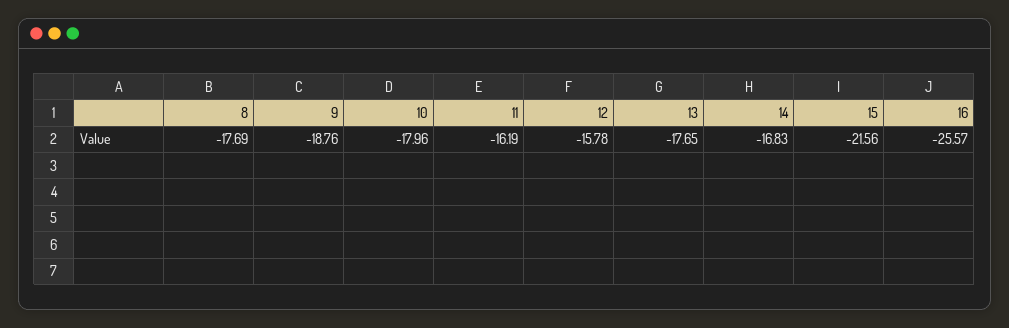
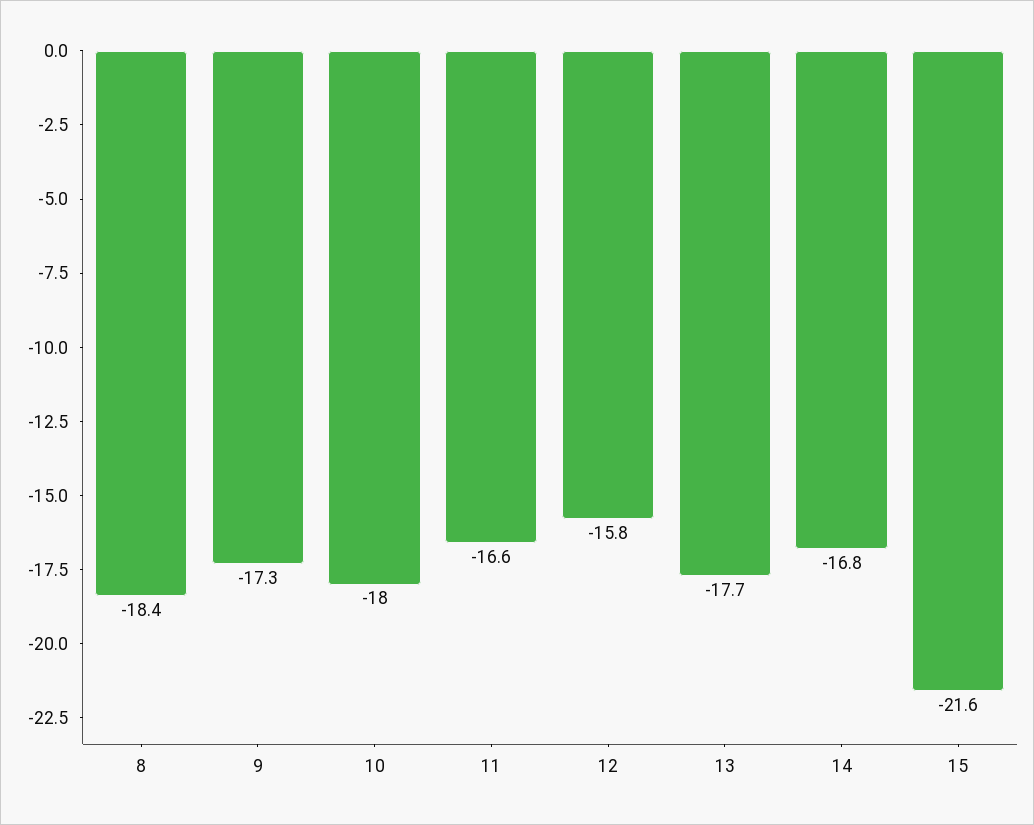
8: -17.69 -> -18.4
9: -18.76 -> -17.3
11: -16.19 -> -16.6
16: -25.57 -> none

